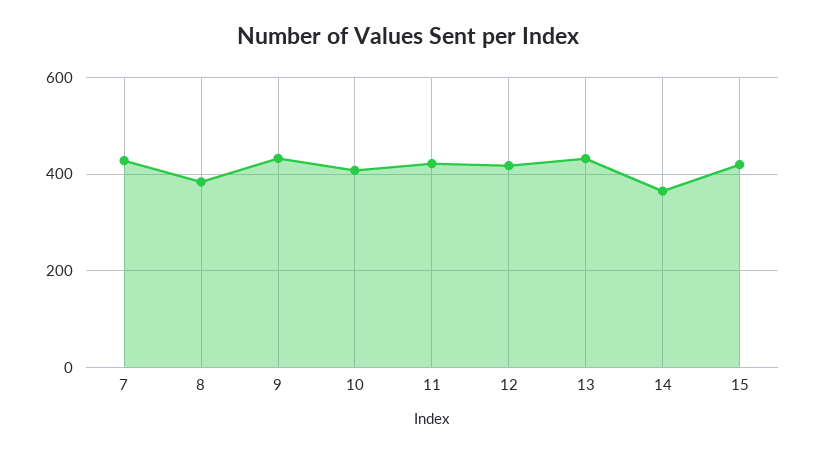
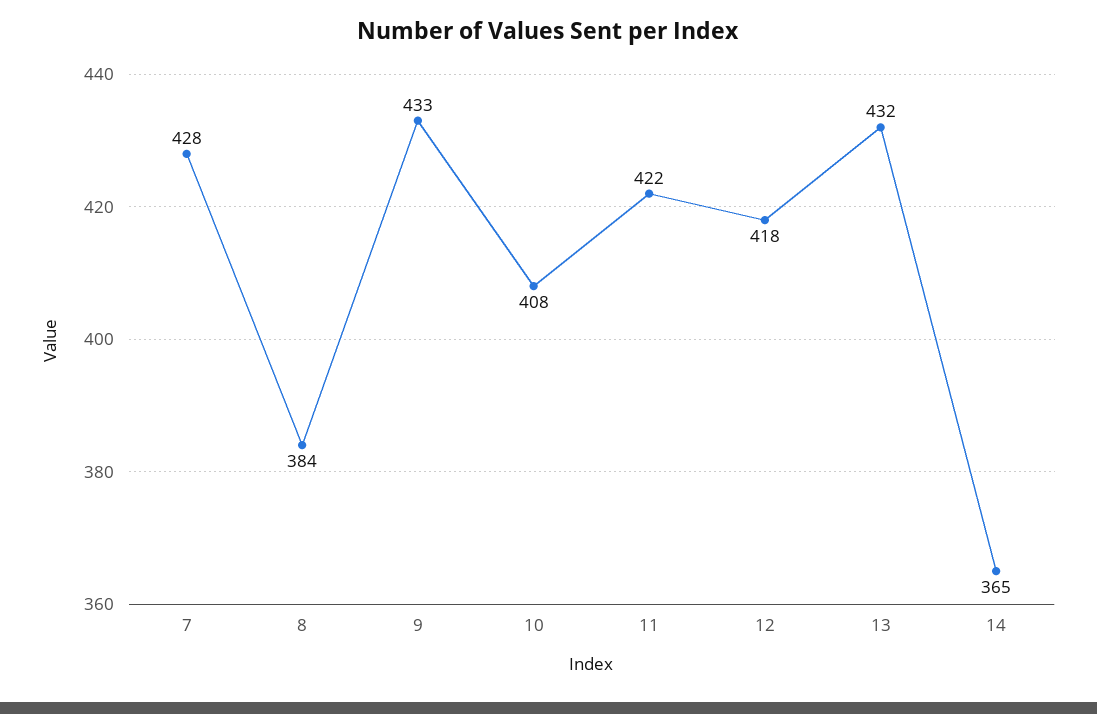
15: 420 -> none

